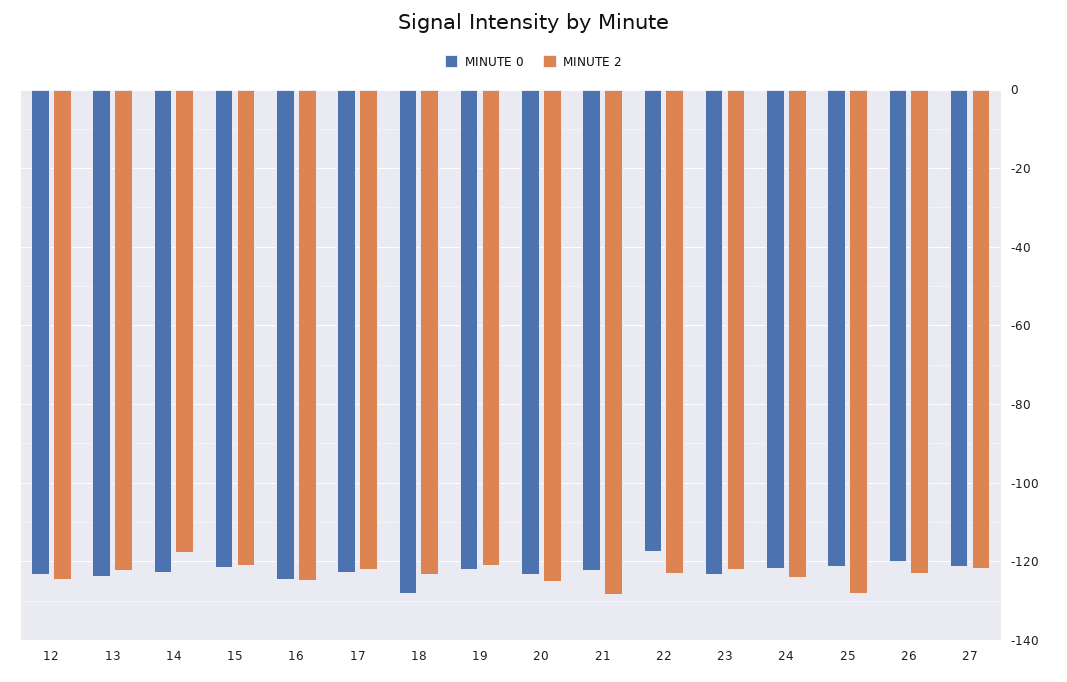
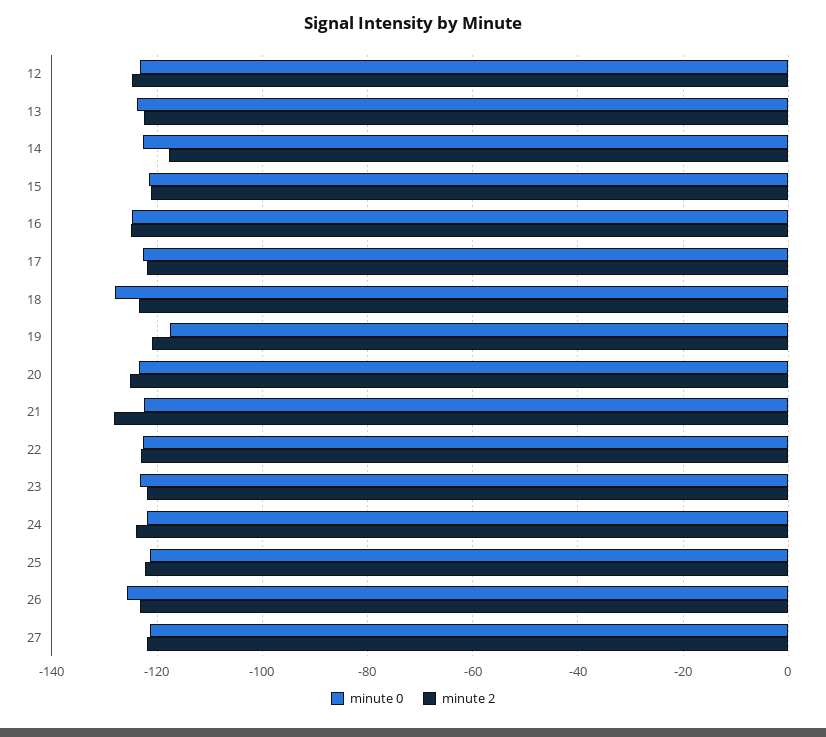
MINUTE 0, 19: -122 -> -118
MINUTE 0, 22: -118 -> -122
MINUTE 2, 25: -128 -> -122
MINUTE 0, 26: -120 -> -126

